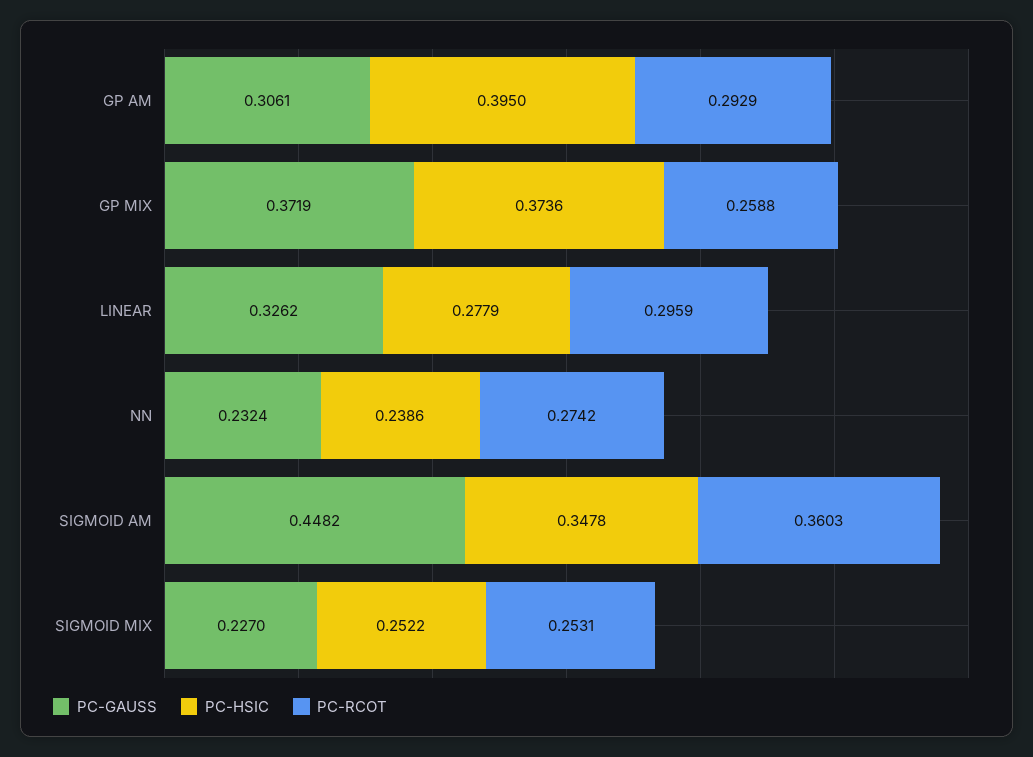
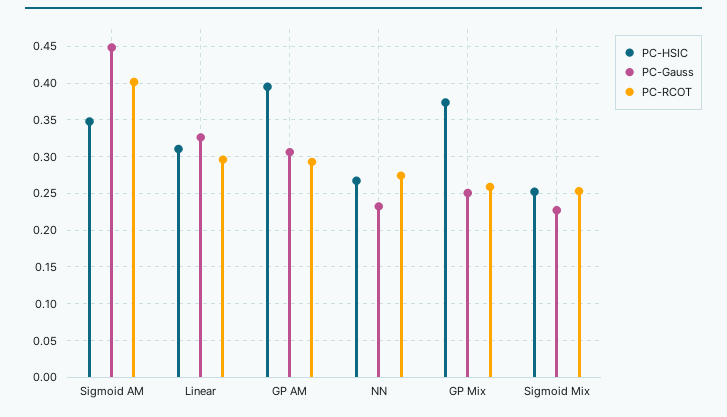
PC-GAUSS, GP MIX: 0.3719 -> 0.25
PC-HSIC, LINEAR: 0.2779 -> 0.31
PC-HSIC, NN: 0.2386 -> 0.27
PC-RCOT, SIGMOID AM: 0.3603 -> 0.4

